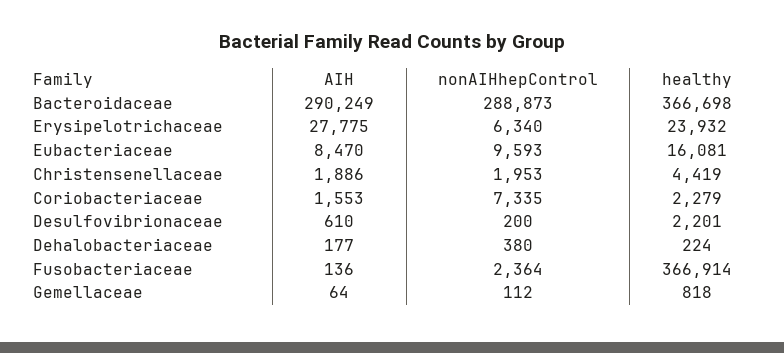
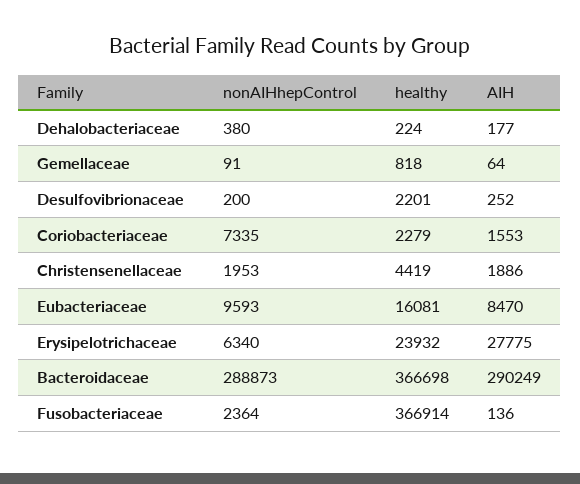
AIH, Desulfovibrionaceae: 610 -> 252
nonAIHhepControl, Gemellaceae: 112 -> 91

